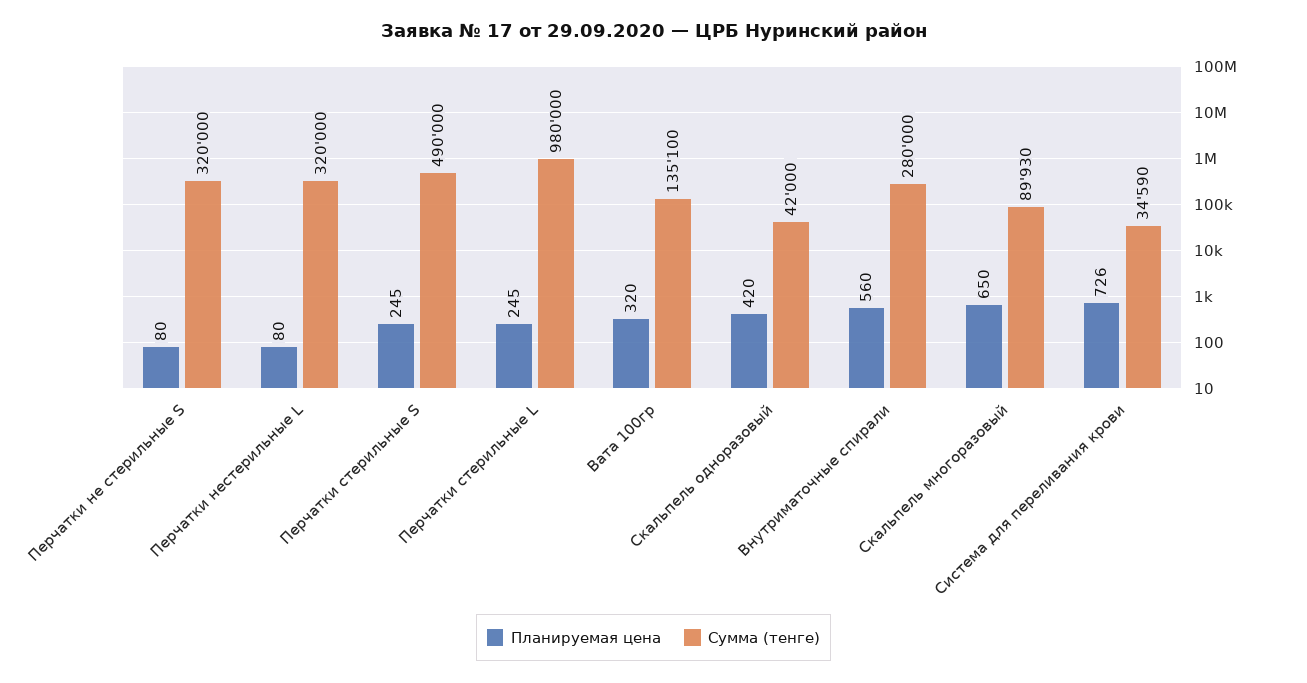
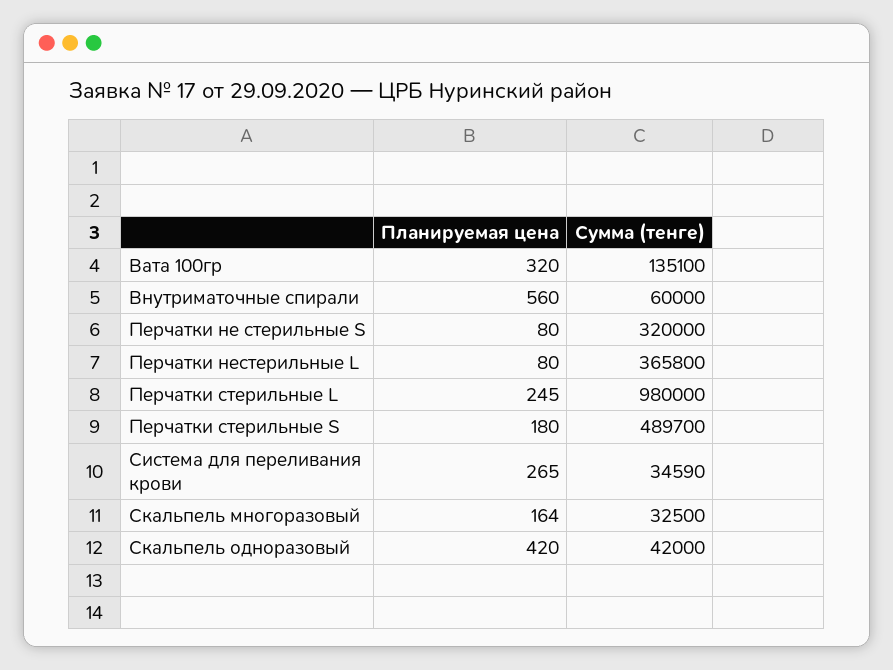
Сумма (тенге), Перчатки нестерильные L: 320000 -> 365800
Планируемая цена, Перчатки стерильные S: 245 -> 180
Сумма (тенге), Перчатки стерильные S: 490000 -> 489700
Сумма (тенге), Внутриматочные спирали: 280000 -> 60000
Планируемая цена, Скальпель многоразовый: 650 -> 164
Сумма (тенге), Скальпель многоразовый: 89930 -> 32500
Планируемая цена, Система для переливания крови: 726 -> 265

